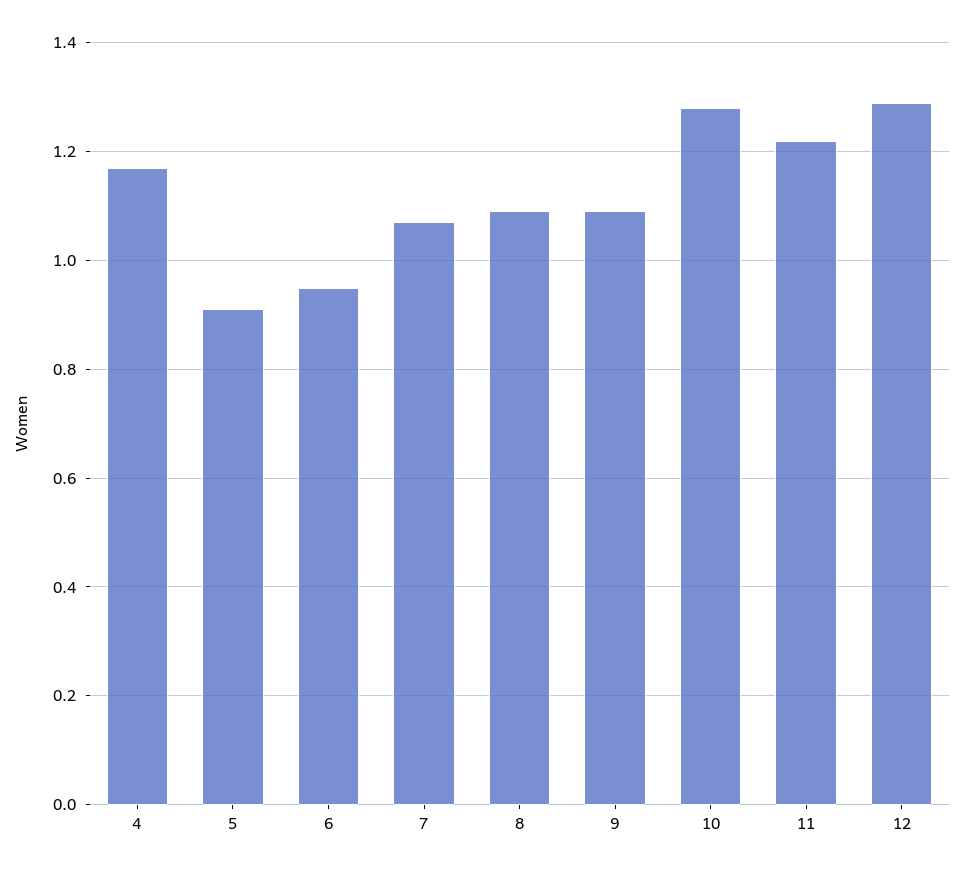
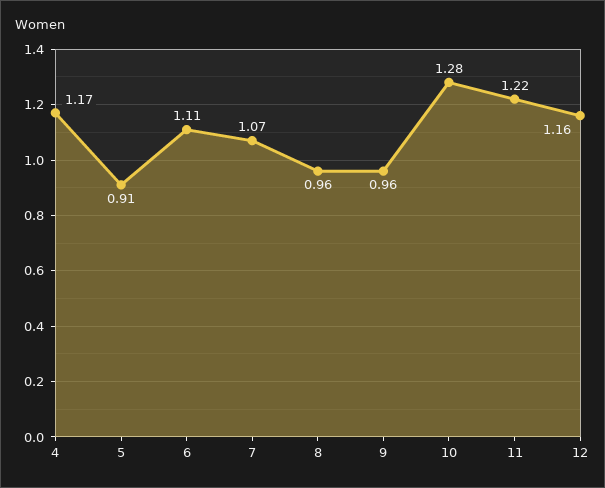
6: 0.95 -> 1.11
8: 1.1 -> 0.96
9: 1.1 -> 0.96
12: 1.3 -> 1.16

